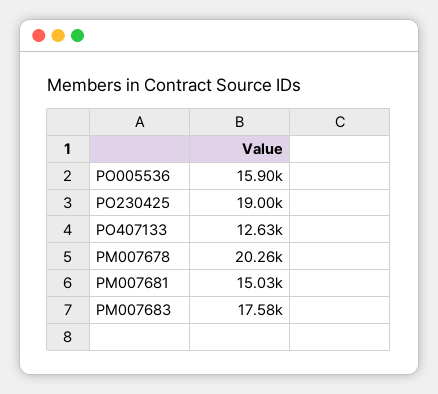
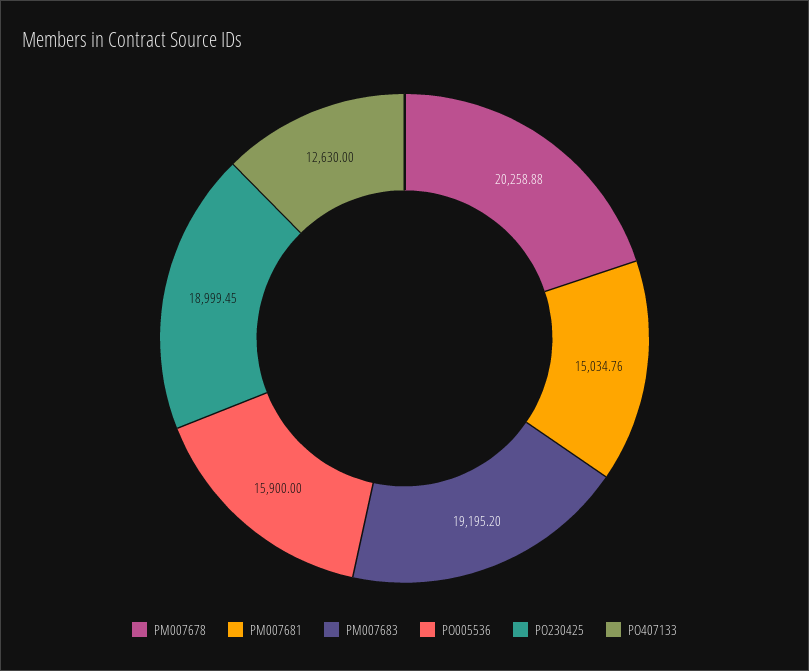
PM007683: 17580 -> 19195.2

